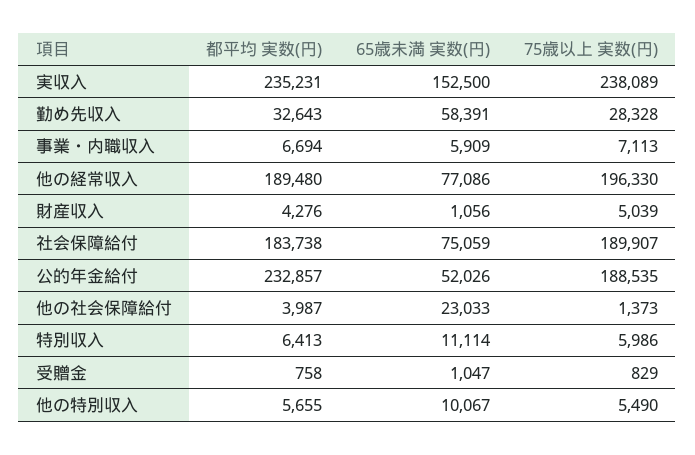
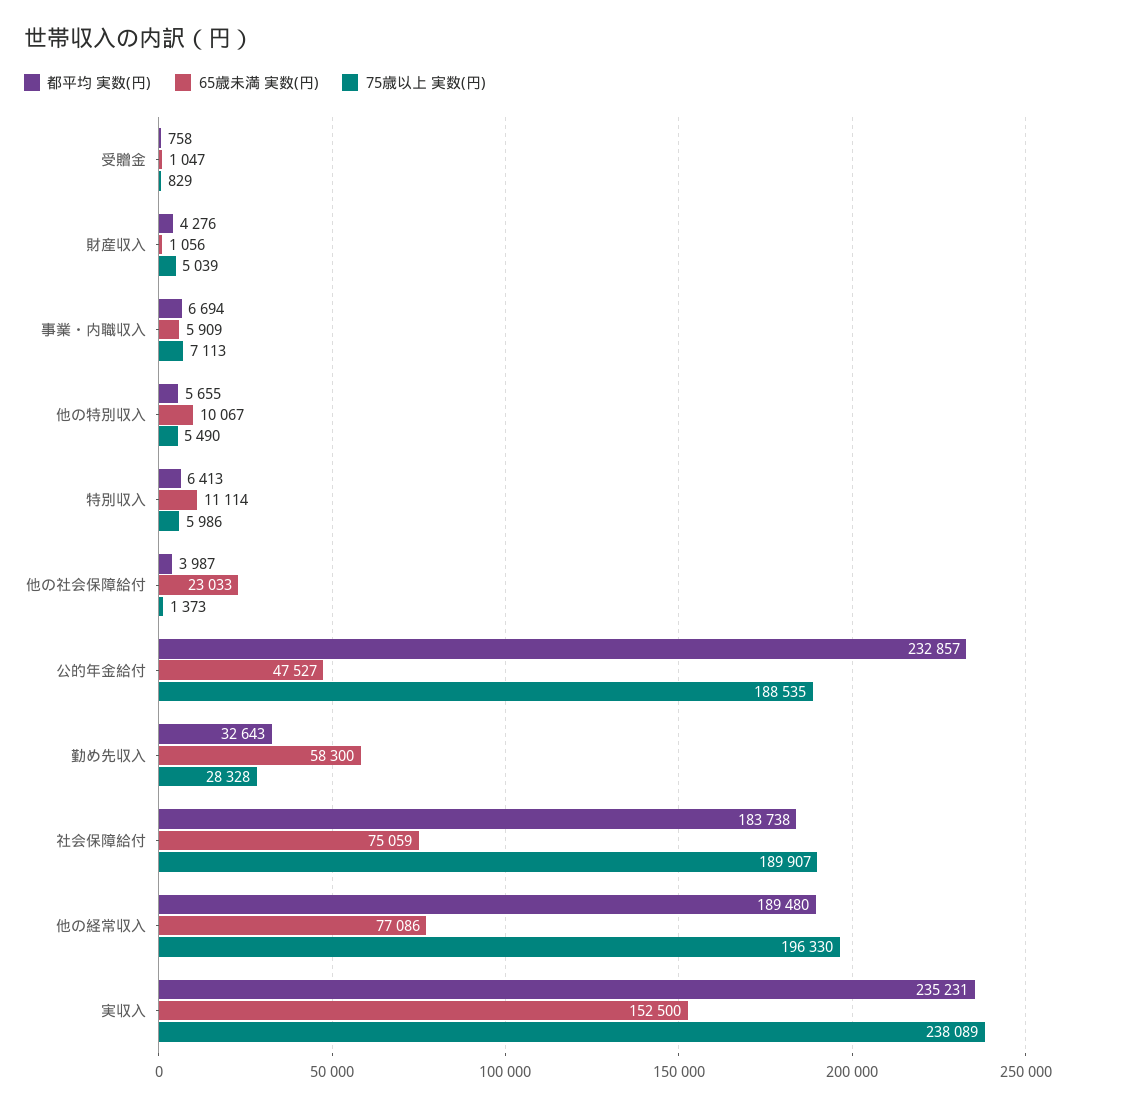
65歳未満 実数(円), 勤め先収入: 58391 -> 58300
65歳未満 実数(円), 公的年金給付: 52026 -> 47527

